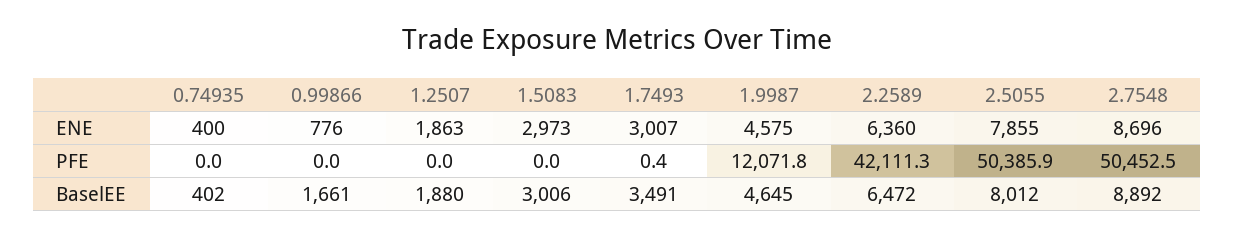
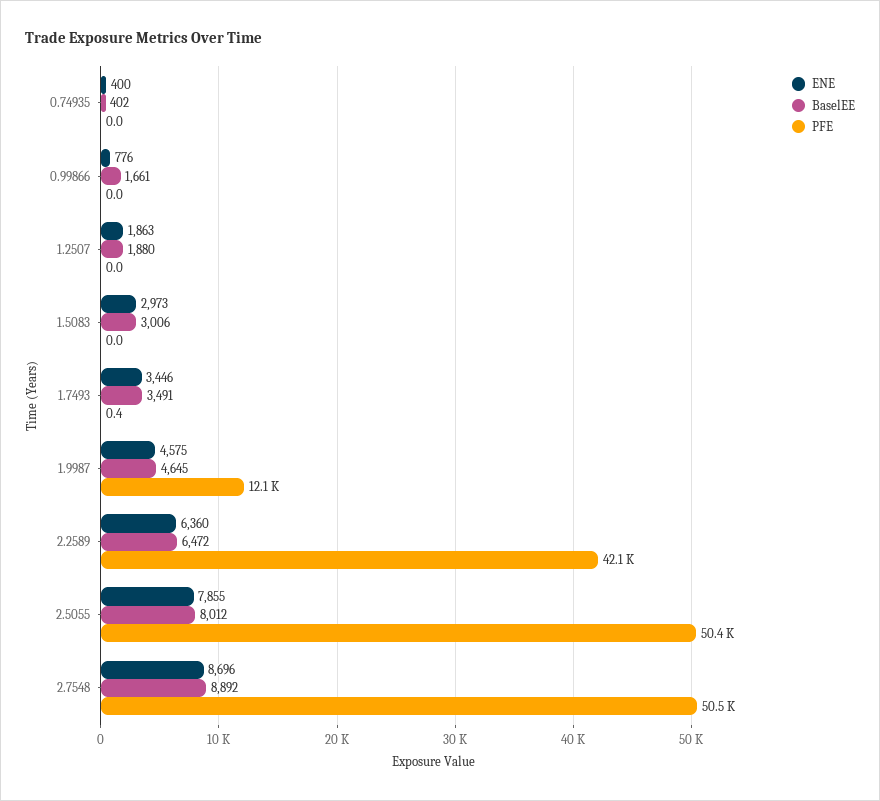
ENE, 1.7493: 3007 -> 3446

